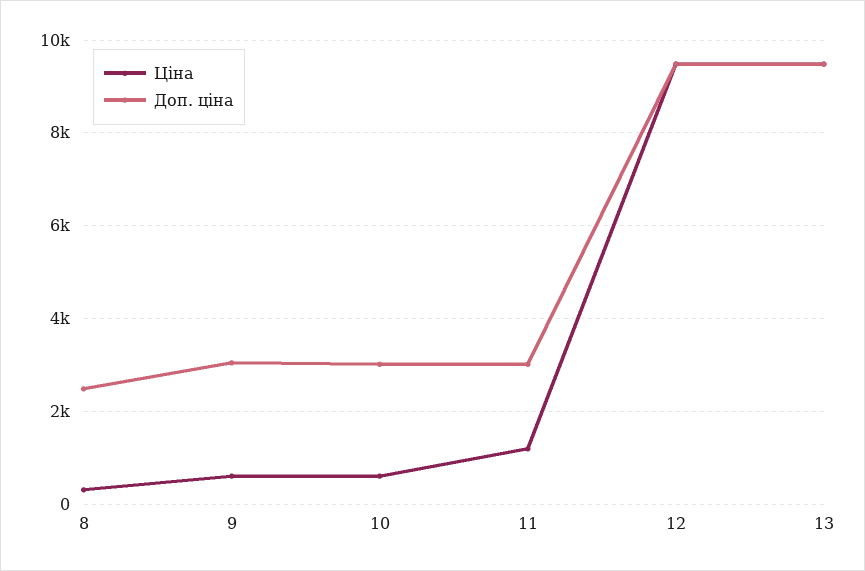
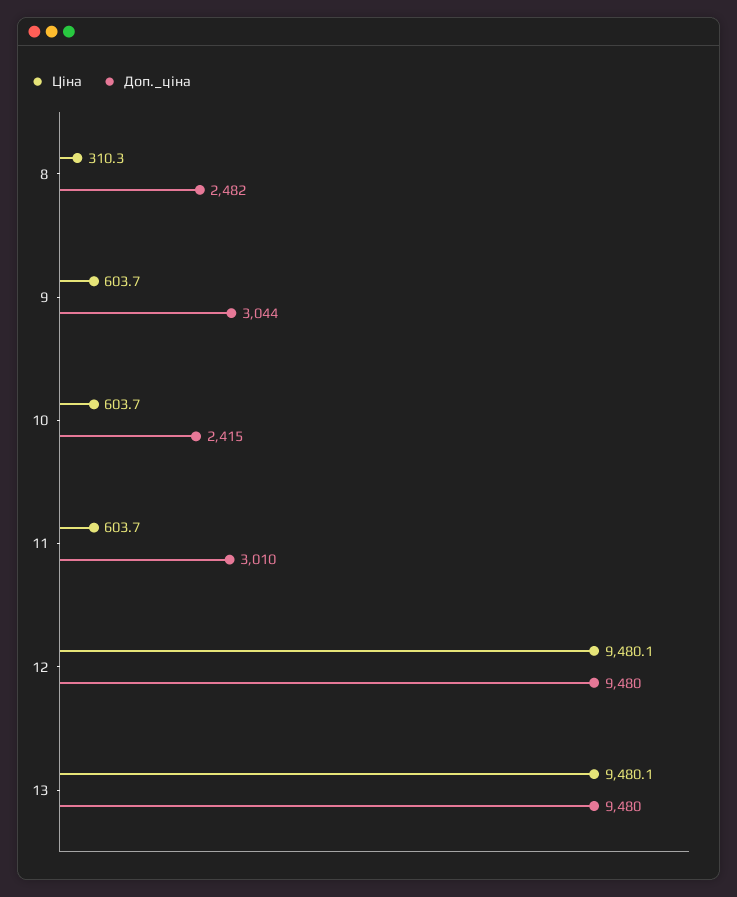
Доп. ціна, 10: 3000 -> 2415
Ціна, 11: 1200 -> 603.7

